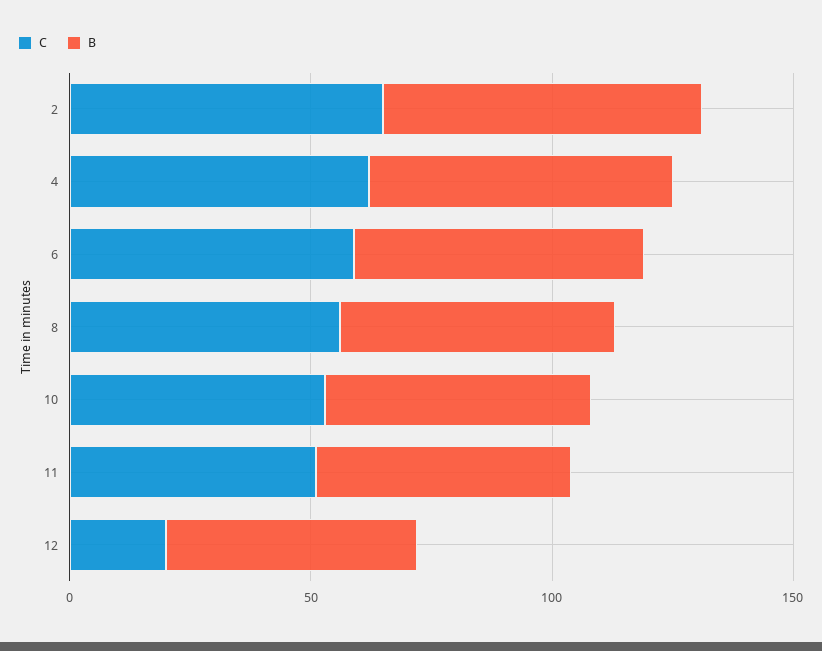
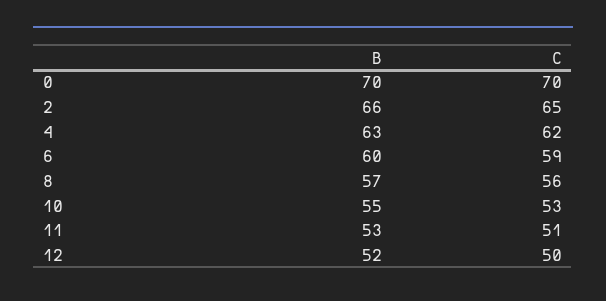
C, 12: 20 -> 50
B, 0: none -> 70
C, 0: none -> 70

